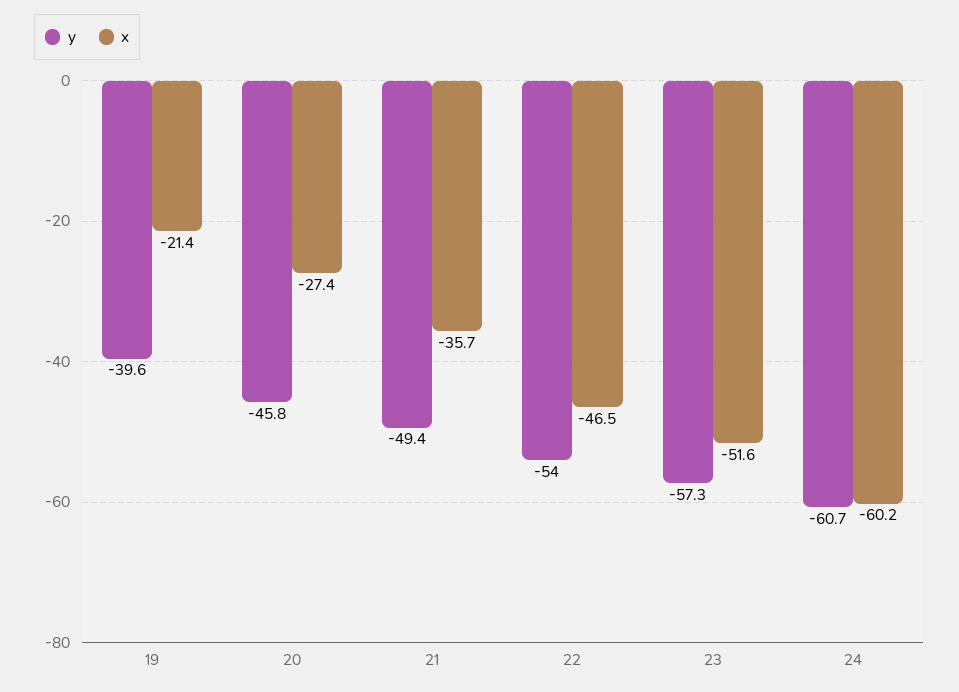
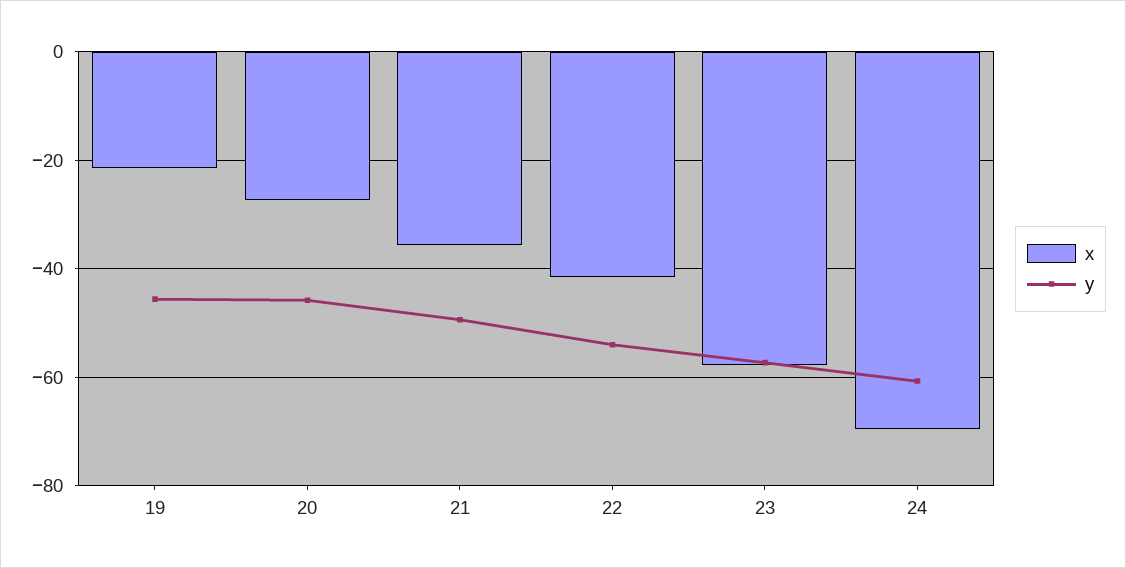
y, 19: -39.6 -> -46
x, 22: -46.5 -> -42
x, 23: -51.6 -> -58
x, 24: -60.2 -> -70

